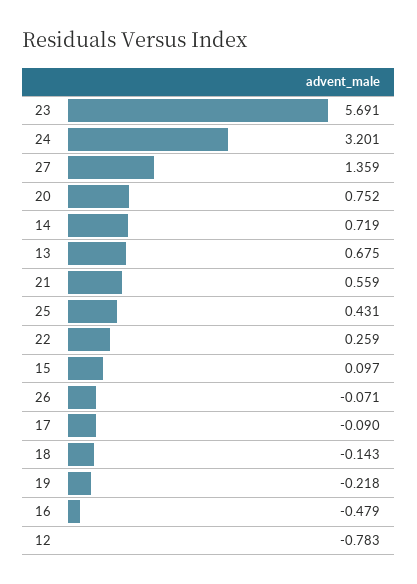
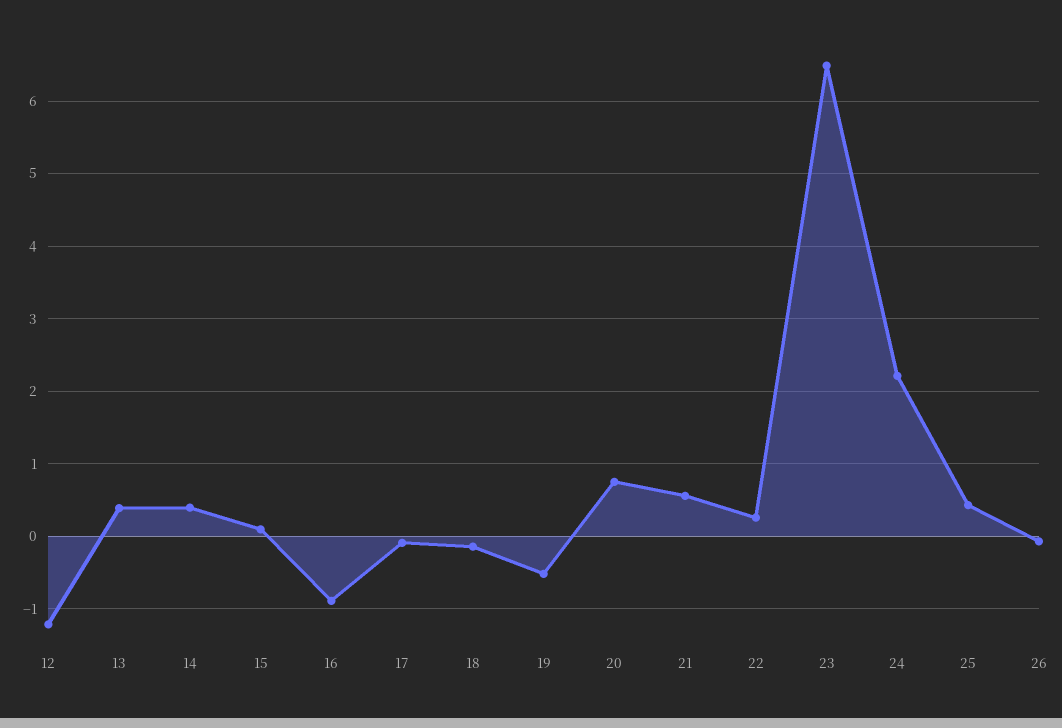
23: 5.691 -> 6.5
24: 3.201 -> 2.2
27: 1.359 -> none
14: 0.719 -> 0.4
13: 0.675 -> 0.4
19: -0.218 -> -0.5
16: -0.479 -> -0.9
12: -0.783 -> -1.2

